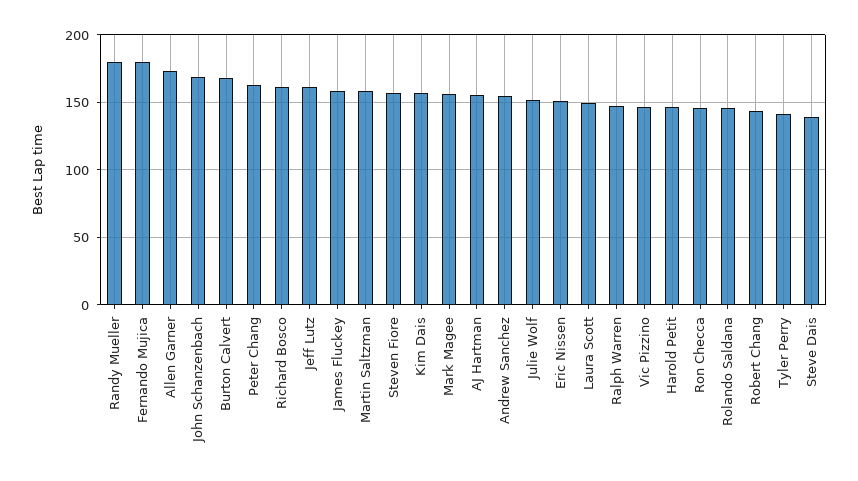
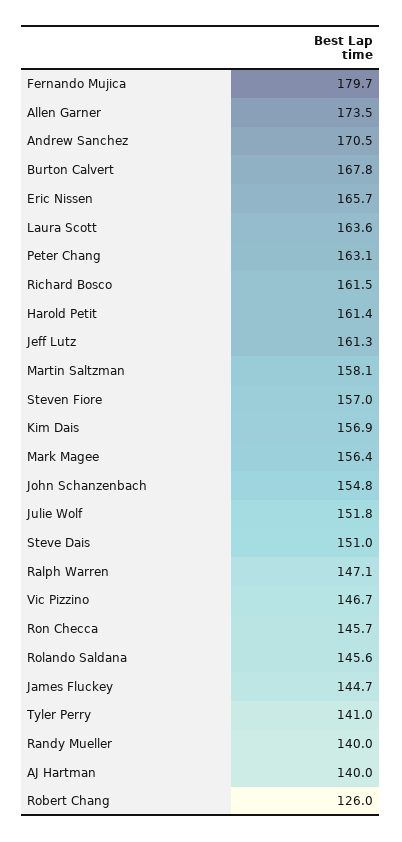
Randy Mueller: 180 -> 140
John Schanzenbach: 170 -> 154.8
James Fluckey: 160 -> 144.7
AJ Hartman: 155 -> 140
Andrew Sanchez: 155 -> 170.5
Eric Nissen: 150 -> 165.7
Laura Scott: 150 -> 163.6
Harold Petit: 145 -> 161.4
Robert Chang: 145 -> 126
Steve Dais: 140 -> 151

